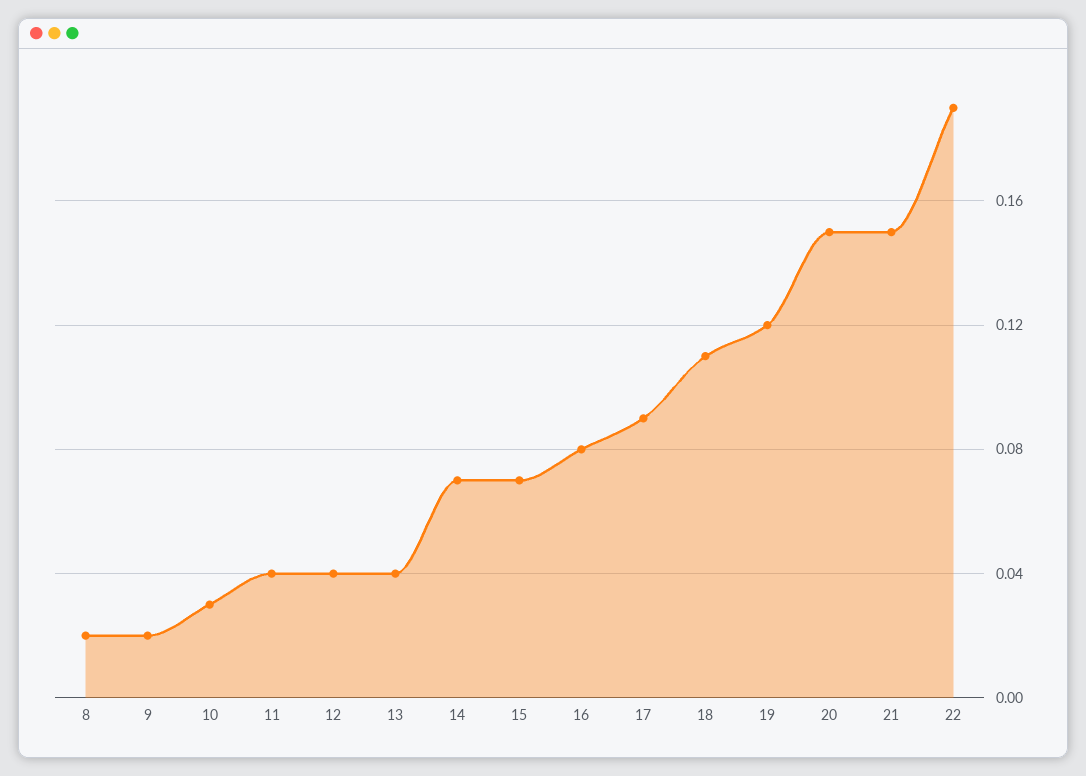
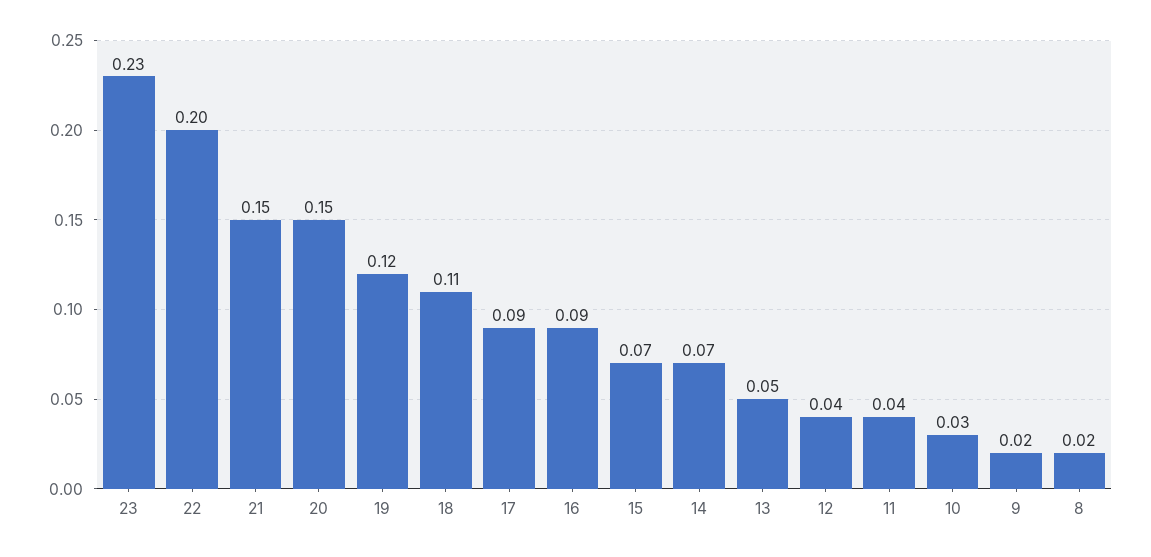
13: 0.04 -> 0.05
16: 0.08 -> 0.09
22: 0.19 -> 0.2
23: none -> 0.23

